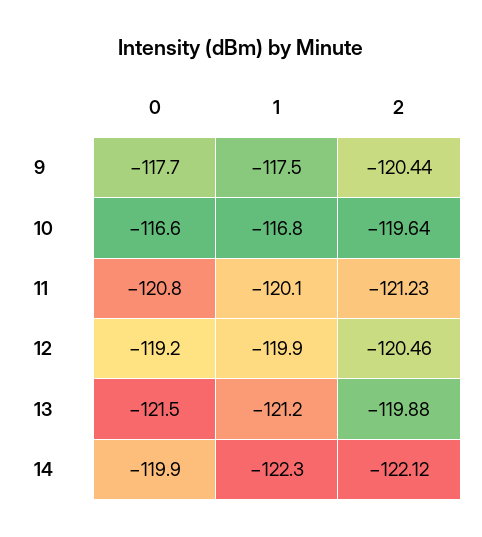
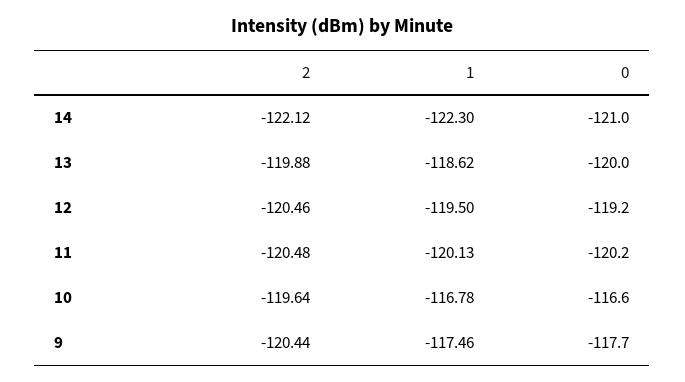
0, 11: -120.8 -> -120.2
2, 11: -121.23 -> -120.48
1, 12: -119.9 -> -119.5
0, 13: -121.5 -> -120
1, 13: -121.2 -> -118.62
0, 14: -119.9 -> -121

